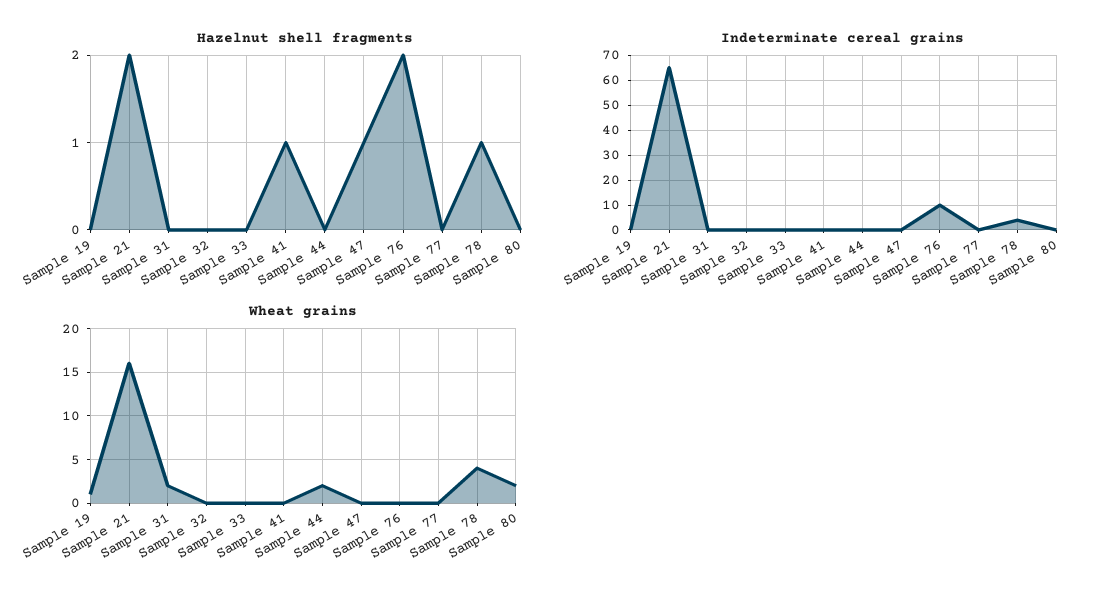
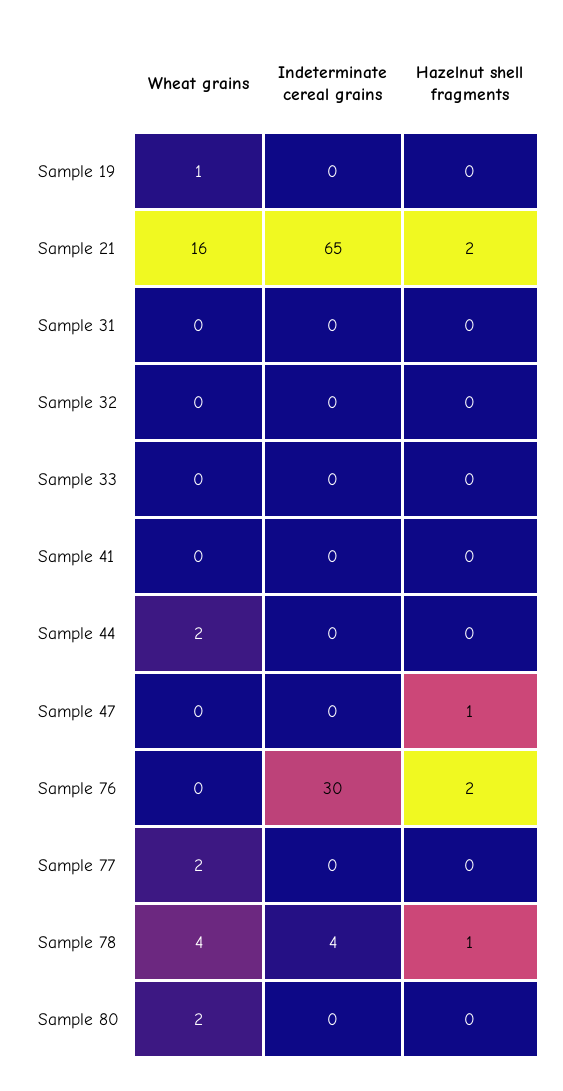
Hazelnut shell fragments, Sample 41: 1 -> 0
Indeterminate cereal grains, Sample 76: 10 -> 30
Wheat grains, Sample 31: 2 -> 0
Wheat grains, Sample 77: 0 -> 2

